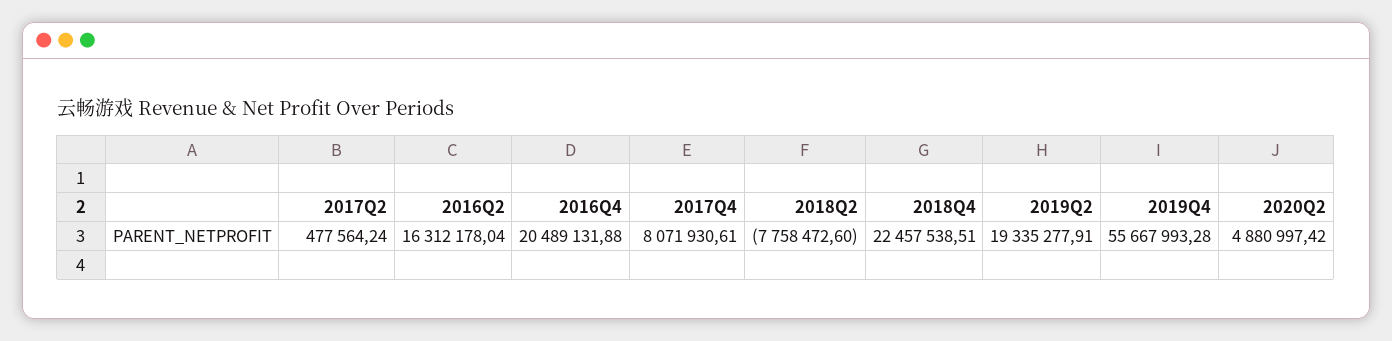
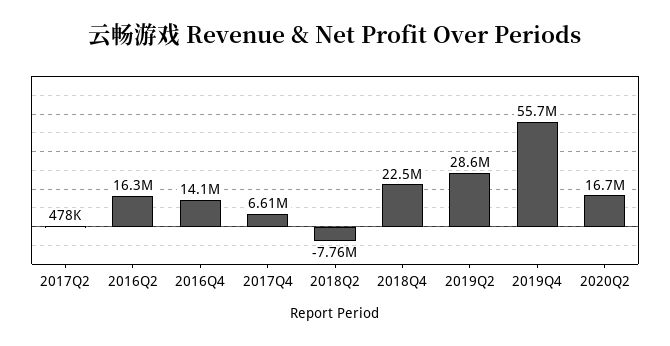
2016Q4: 20489131.88 -> 14100000
2017Q4: 8071930.61 -> 6610000
2019Q2: 19335277.91 -> 28600000
2020Q2: 4880997.42 -> 16700000

